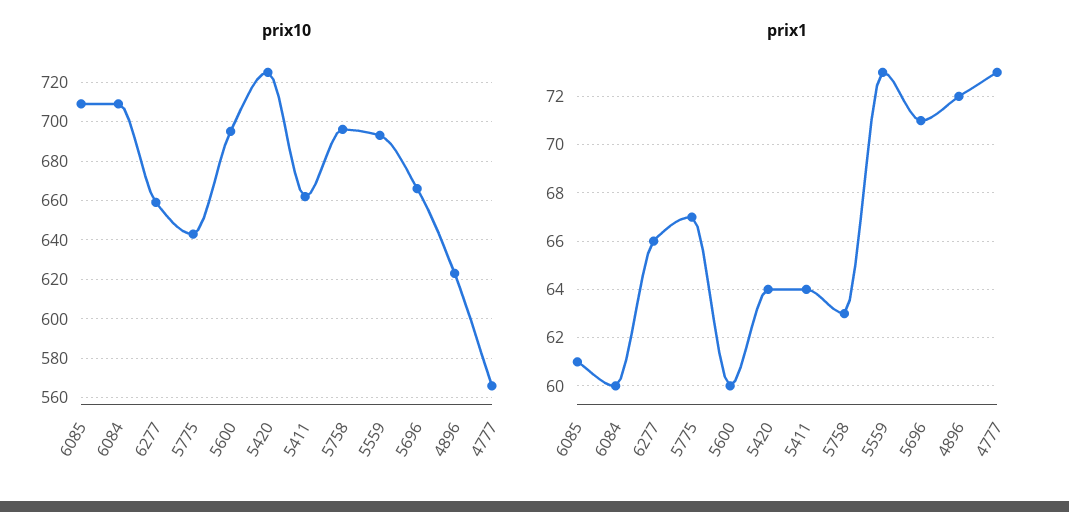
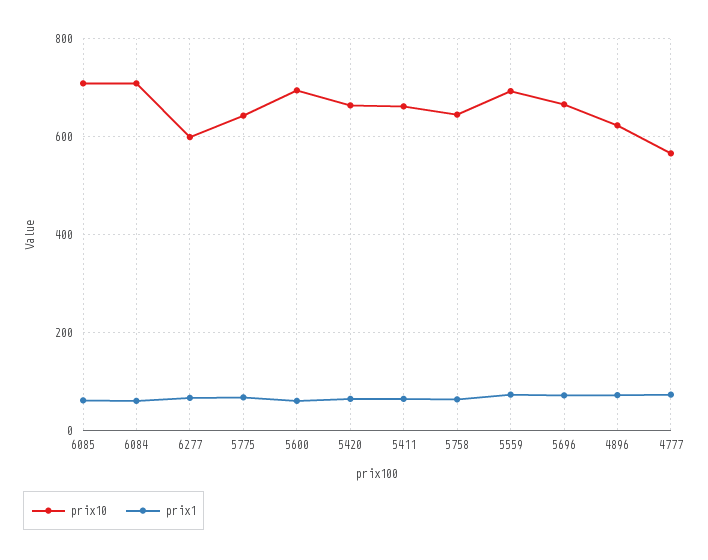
prix10, 6277: 660 -> 600
prix10, 5420: 725 -> 660
prix10, 5758: 695 -> 640

